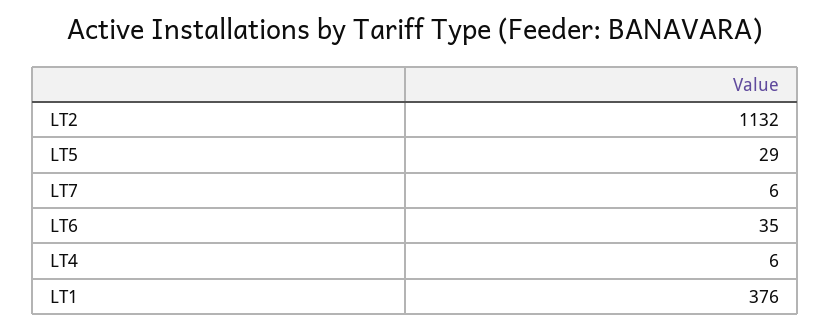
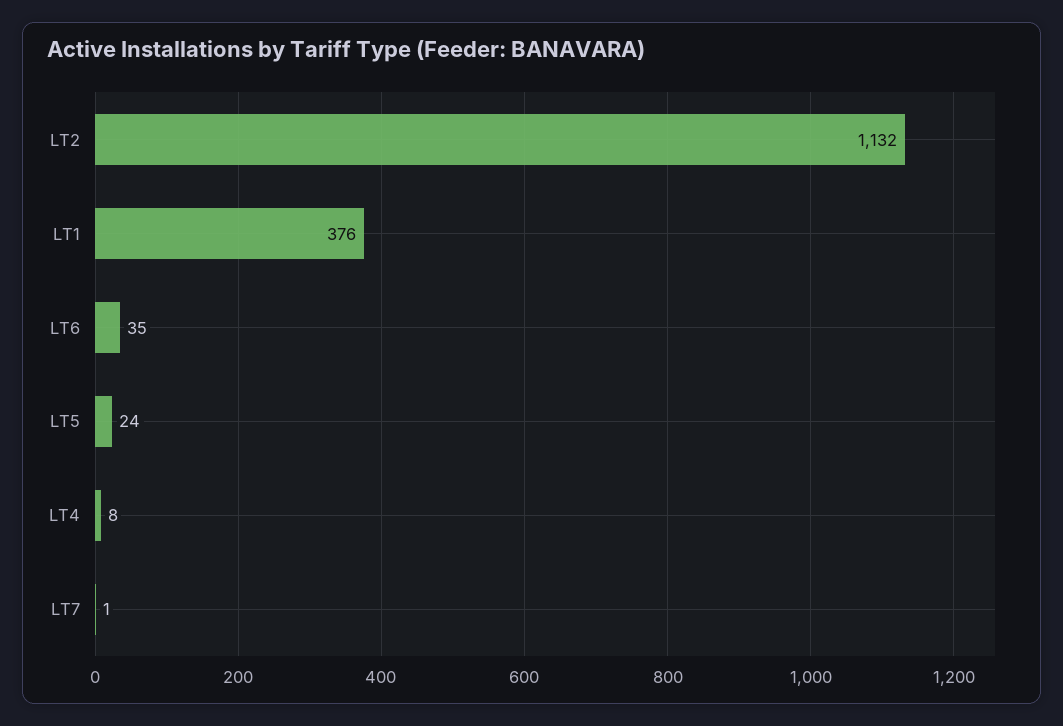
LT5: 29 -> 24
LT7: 6 -> 1
LT4: 6 -> 8

